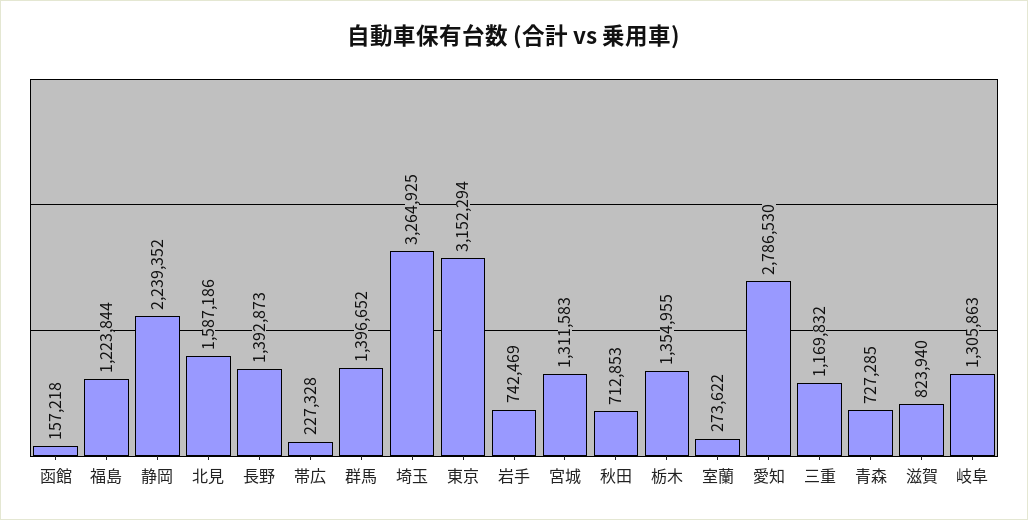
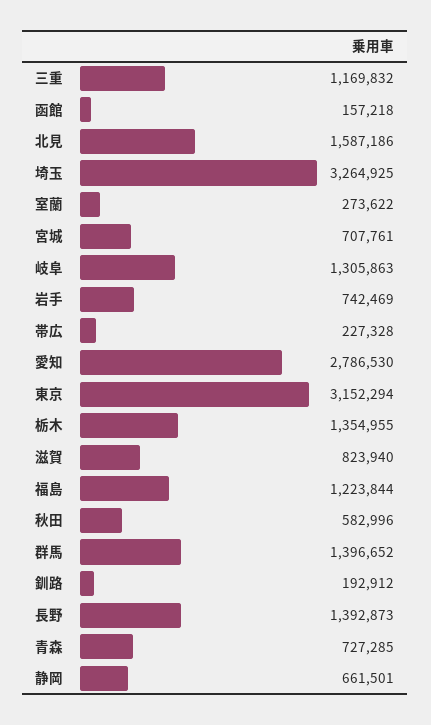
静岡: 2239352 -> 661501
宮城: 1311583 -> 707761
秋田: 712853 -> 582996
釧路: none -> 192912

